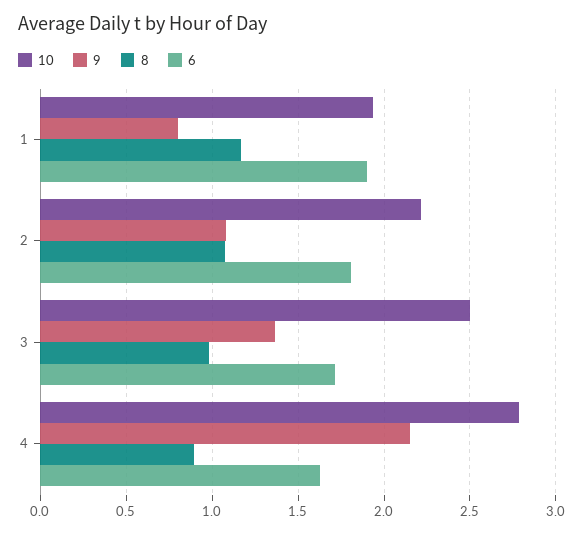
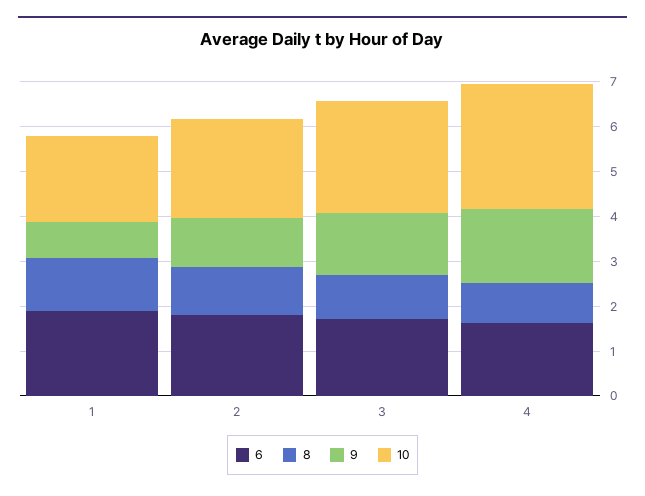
9, 4: 2.15 -> 1.6

